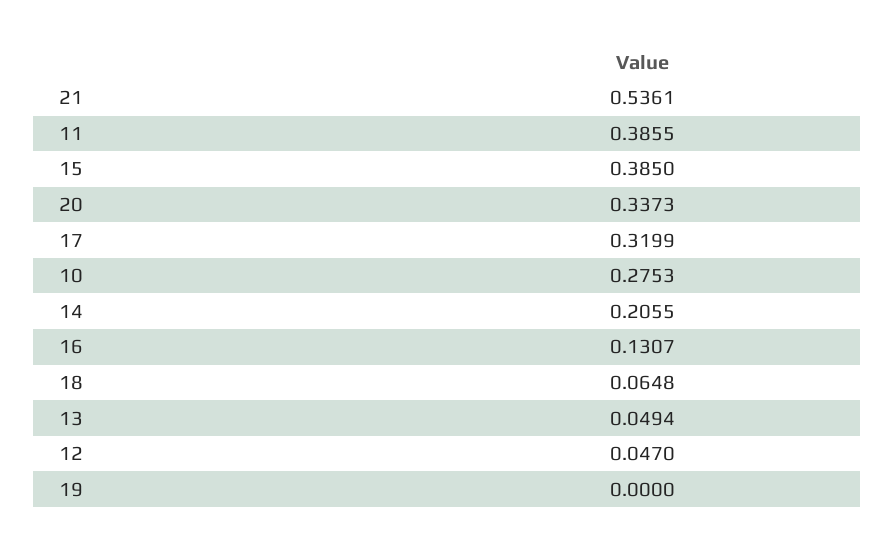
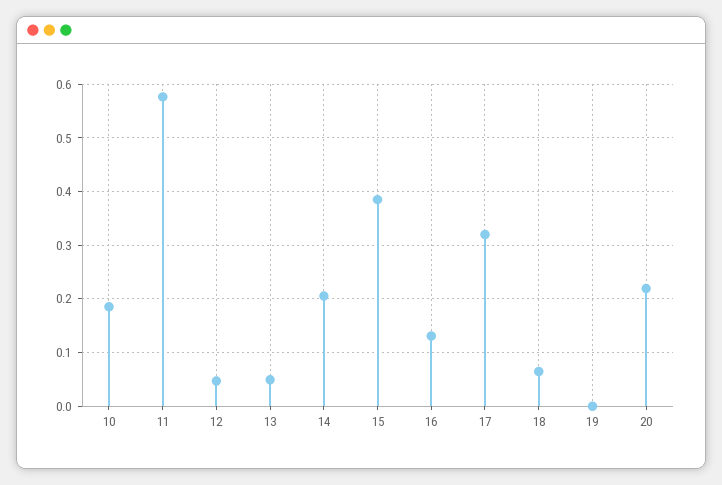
21: 0.5361 -> none
11: 0.3855 -> 0.58
20: 0.3373 -> 0.22
10: 0.2753 -> 0.18

